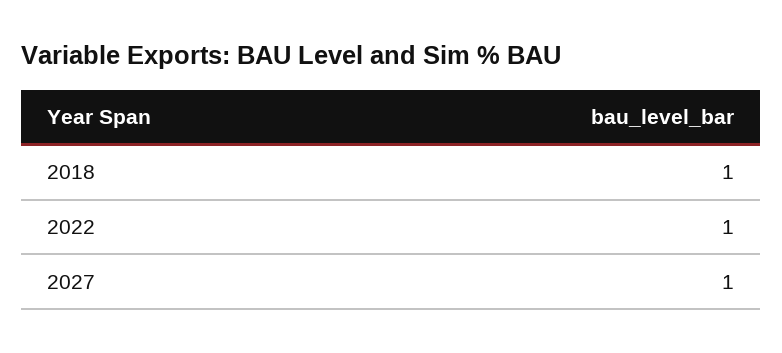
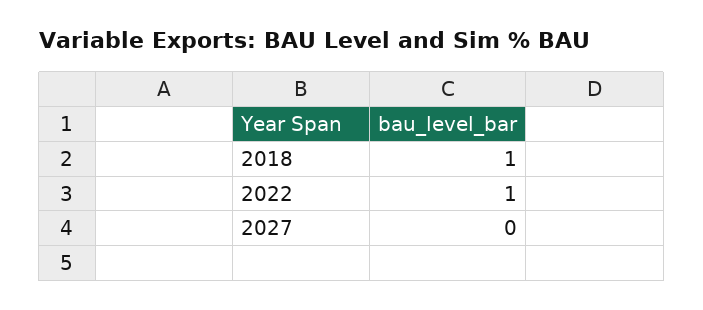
2027: 1 -> 0

